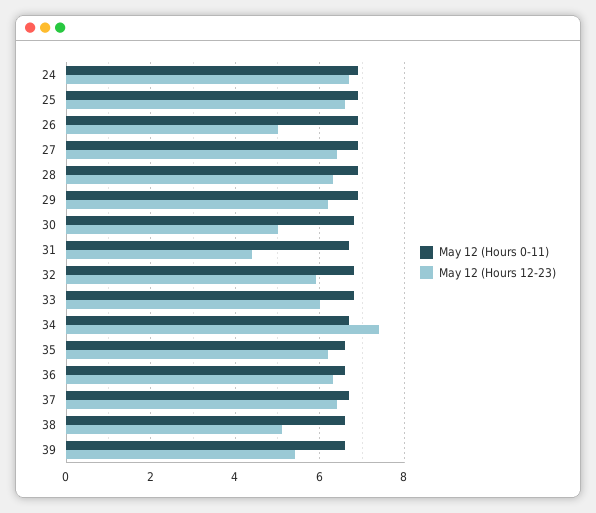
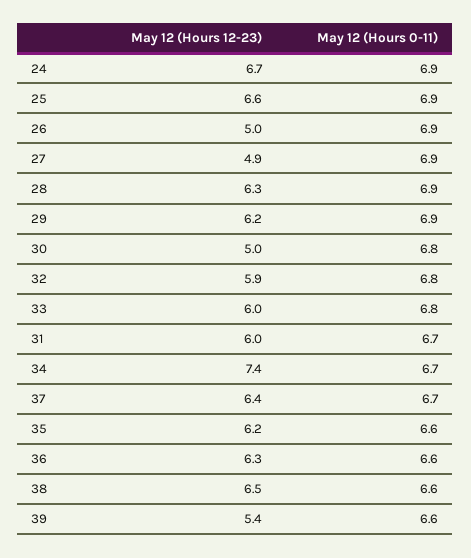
May 12 (Hours 12-23), 27: 6.5 -> 4.9
May 12 (Hours 12-23), 31: 4.5 -> 6
May 12 (Hours 12-23), 38: 5 -> 6.5

